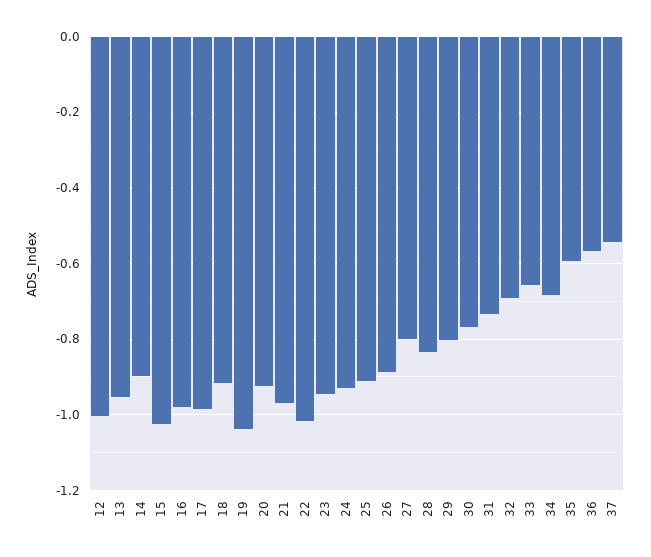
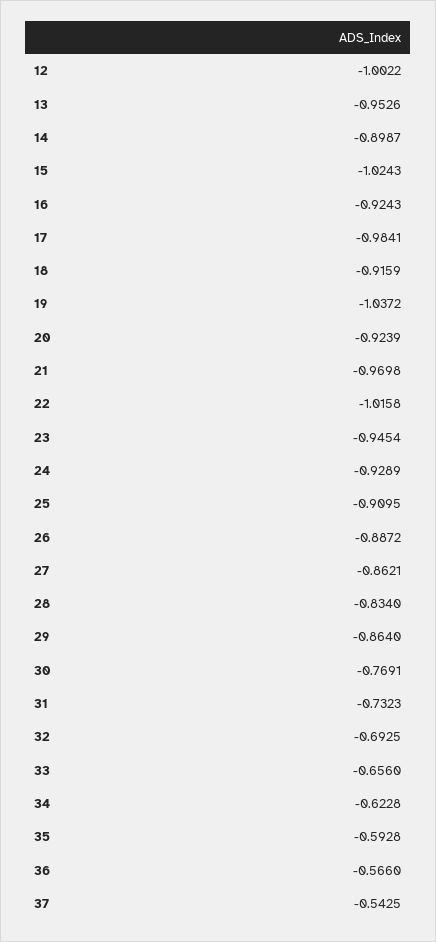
16: -0.98 -> -0.9243
27: -0.8 -> -0.8621
29: -0.8 -> -0.864
34: -0.68 -> -0.6228

